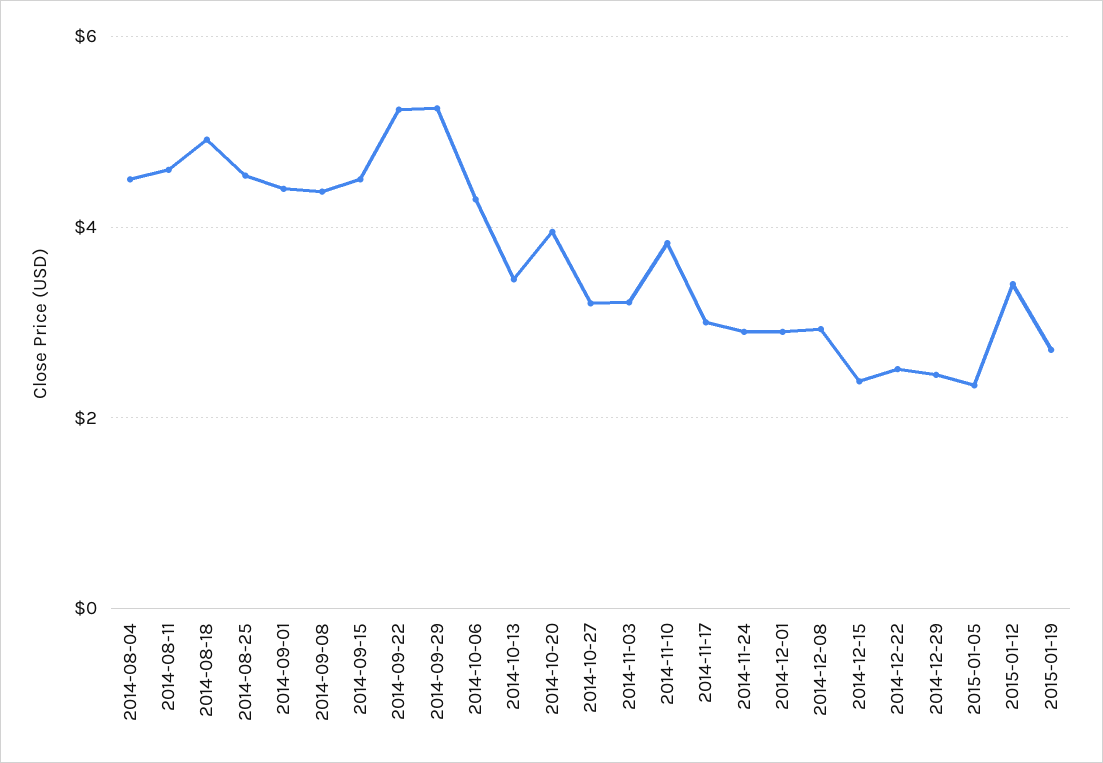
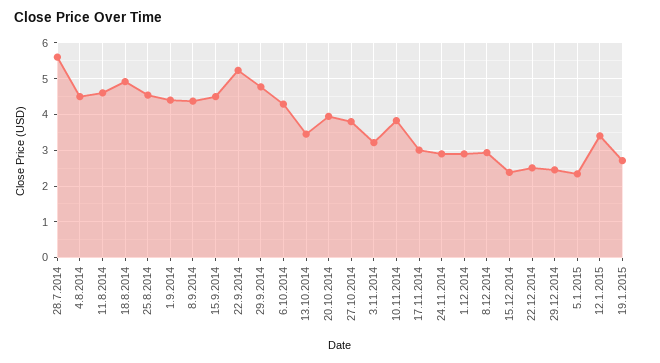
2014-09-29: 5.2 -> 4.8
2014-10-27: 3.2 -> 3.8
28.7.2014: none -> 5.6

